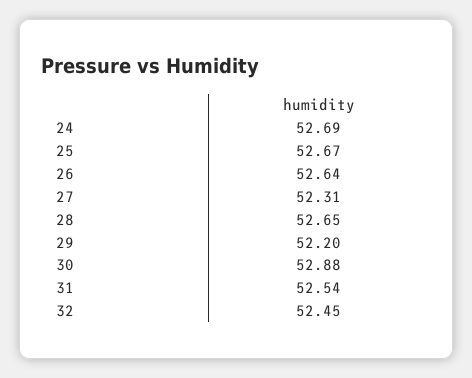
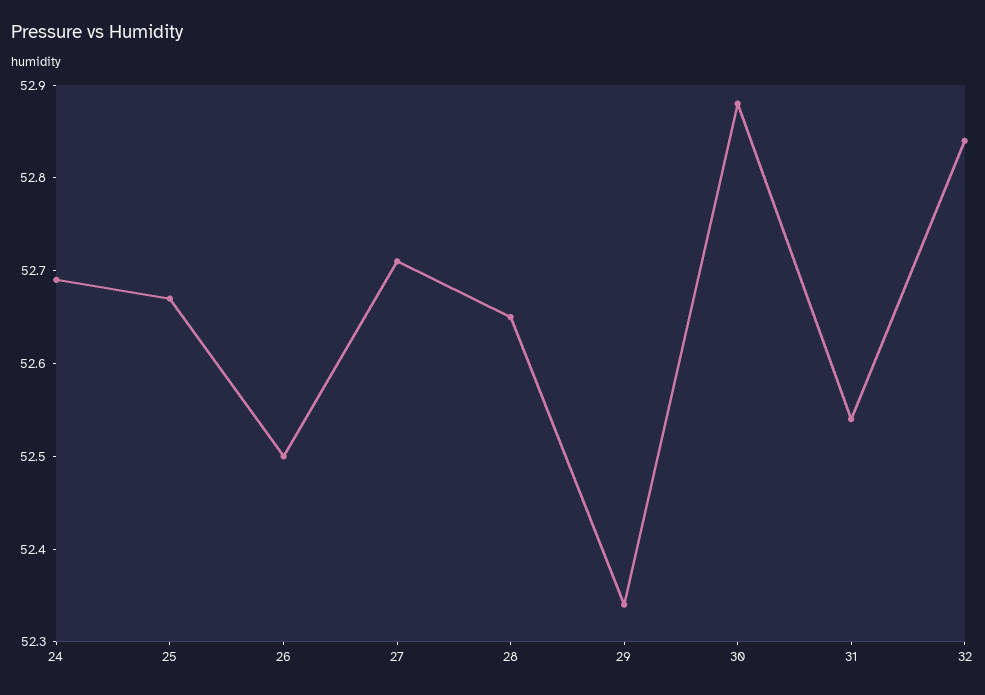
26: 52.64 -> 52.5
27: 52.31 -> 52.71
29: 52.2 -> 52.34
32: 52.45 -> 52.84

